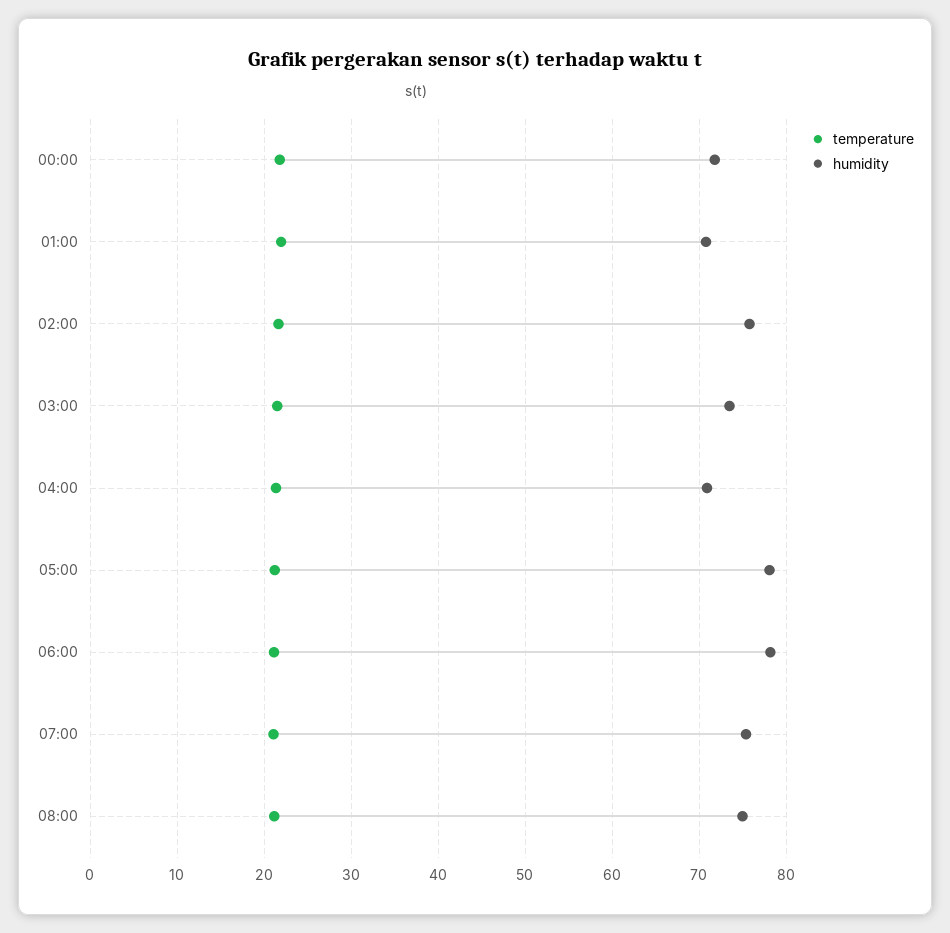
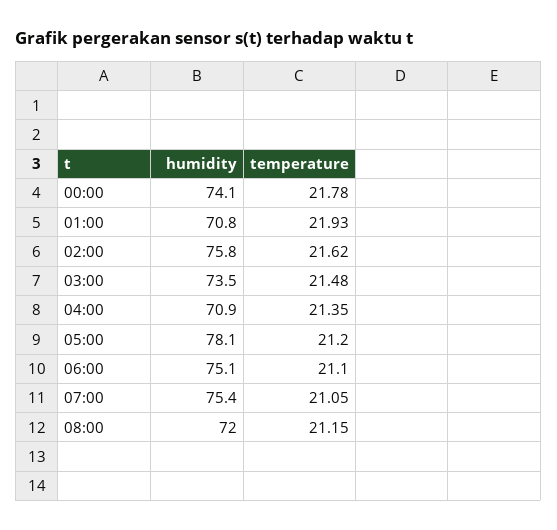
humidity, 00:00: 72 -> 74.1
humidity, 06:00: 78 -> 75.1
humidity, 08:00: 75 -> 72

